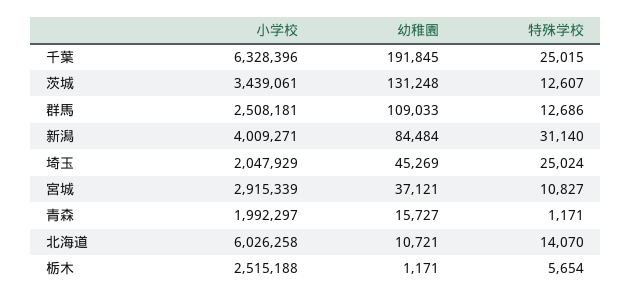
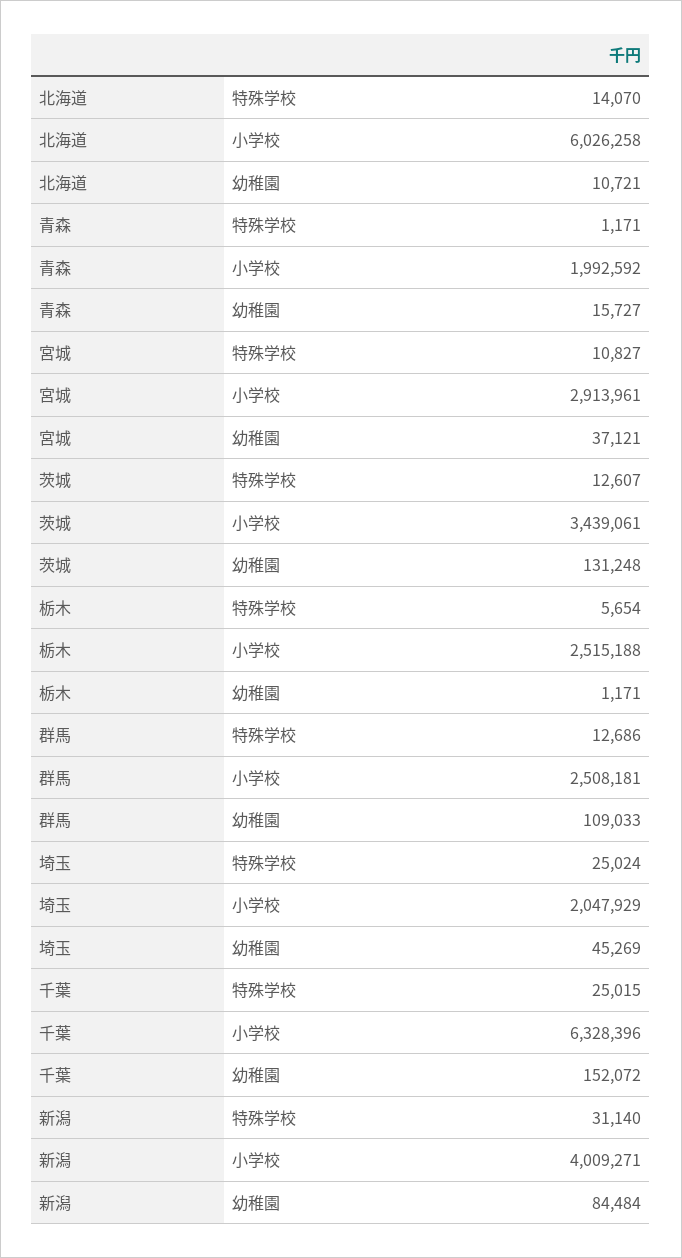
幼稚園, 千葉: 191845 -> 152072
小学校, 宮城: 2915339 -> 2913961
小学校, 青森: 1992297 -> 1992592

